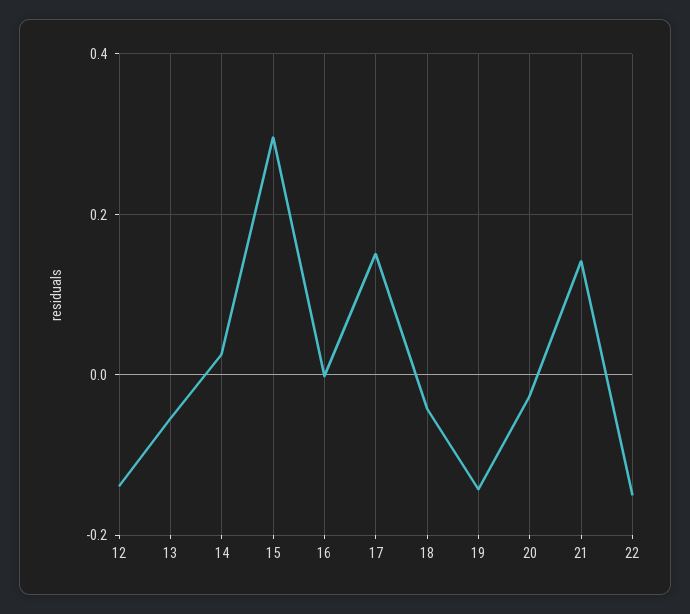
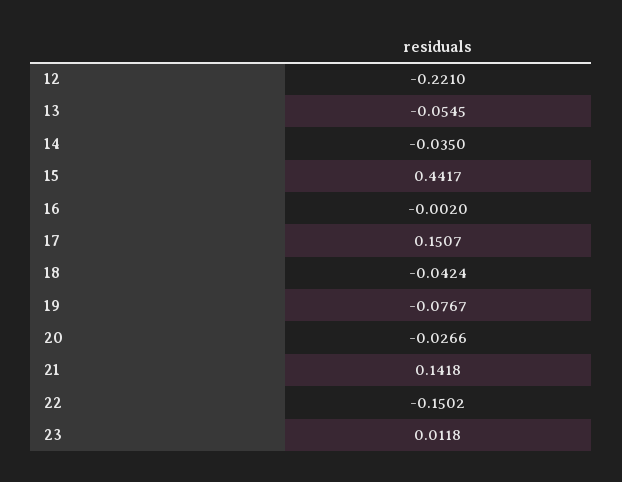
12: -0.14 -> -0.221
14: 0.02 -> -0.035
15: 0.3 -> 0.4417
19: -0.14 -> -0.0767
23: none -> 0.0118

